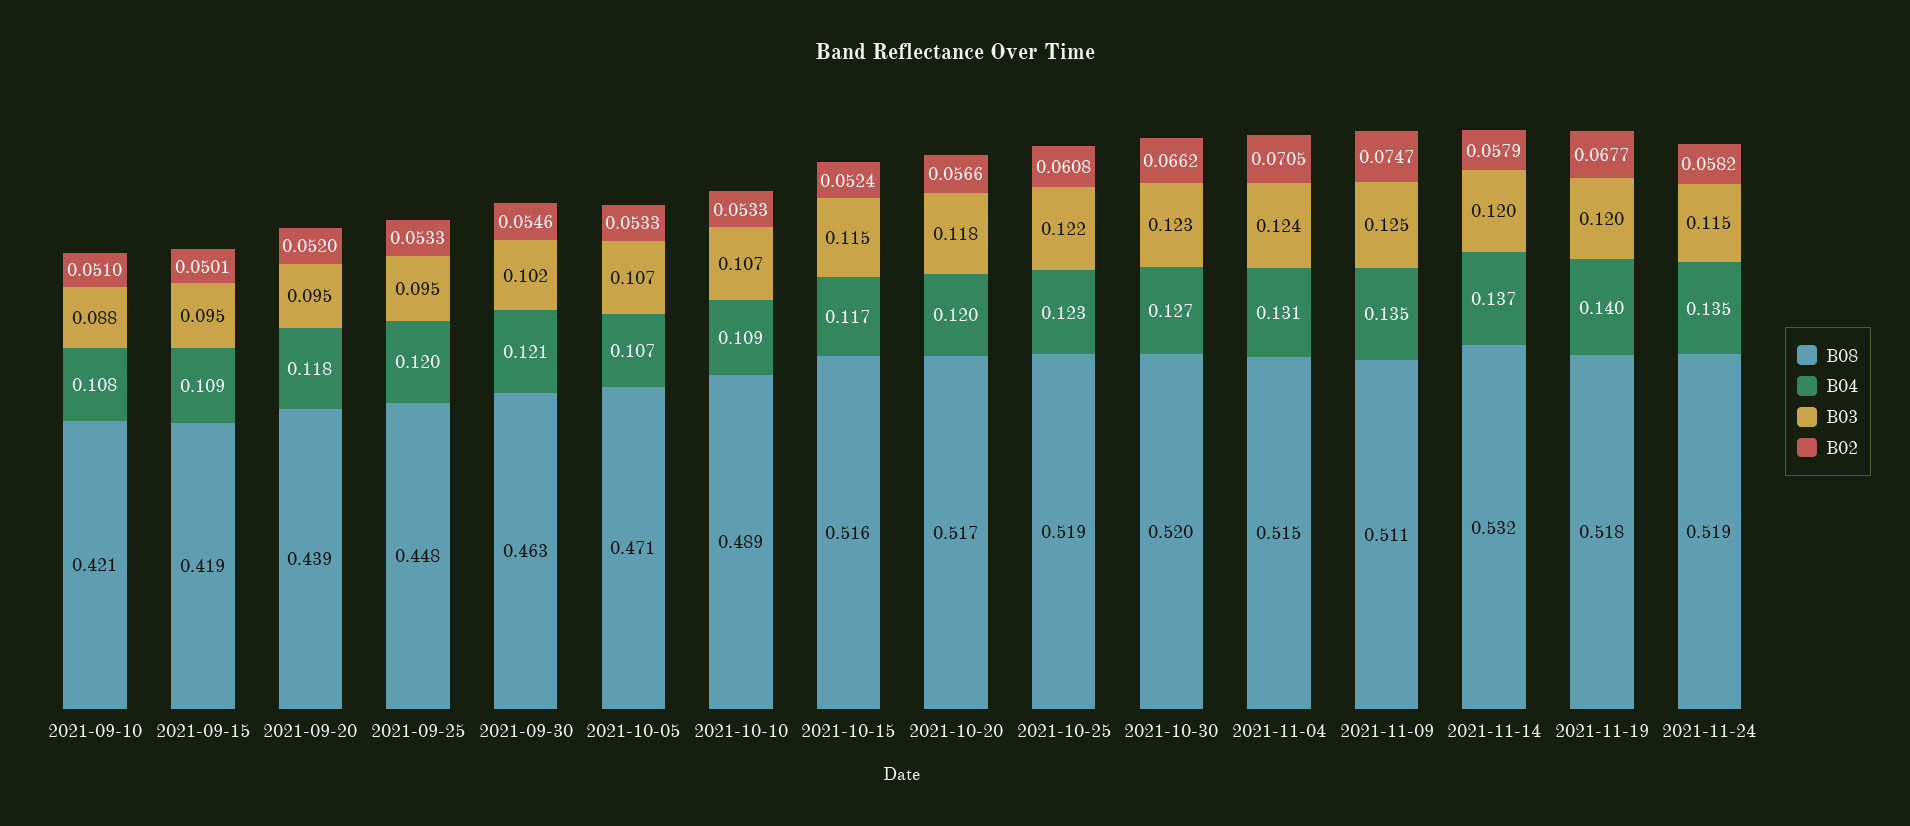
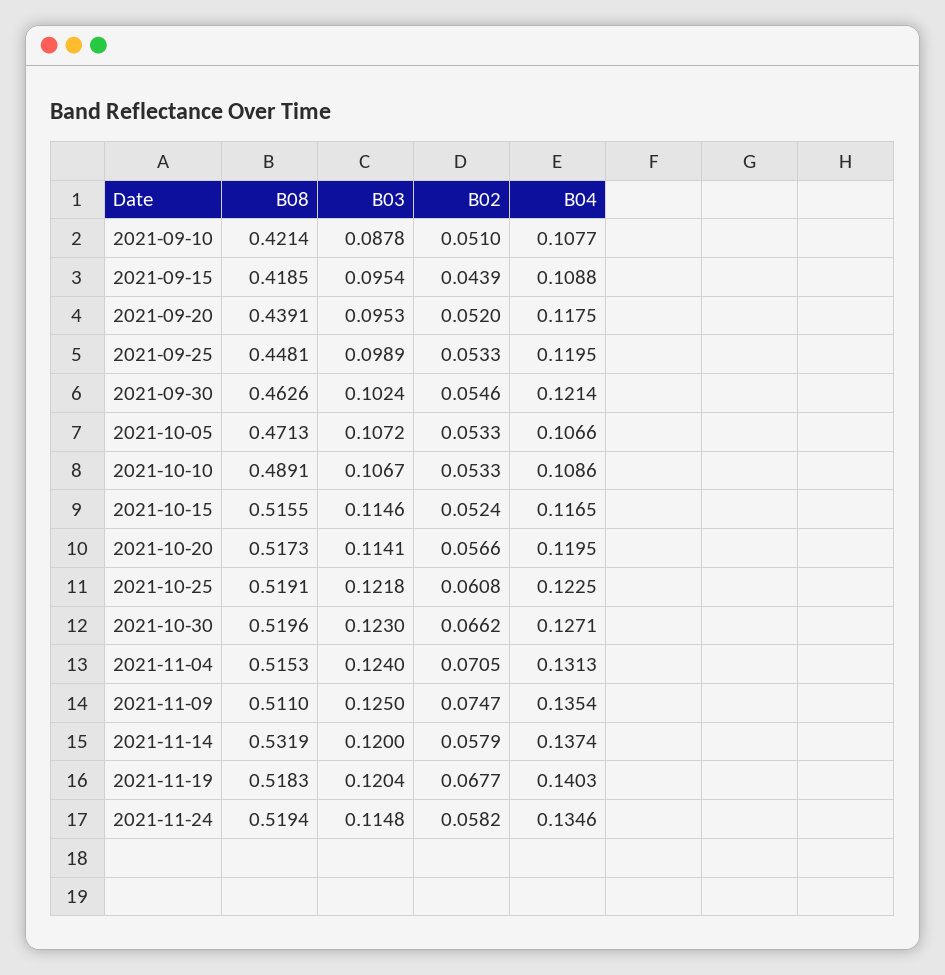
B02, 2021-09-15: 0.0501 -> 0.0439
B03, 2021-09-25: 0.095 -> 0.0989
B03, 2021-10-20: 0.118 -> 0.1141

